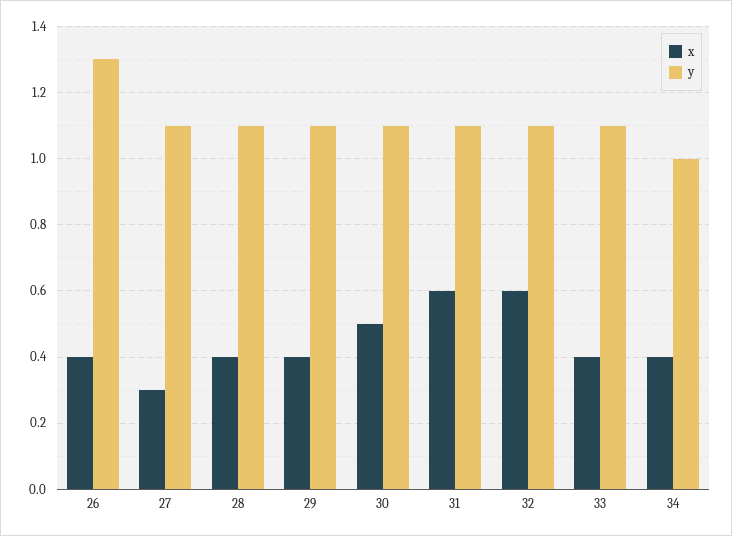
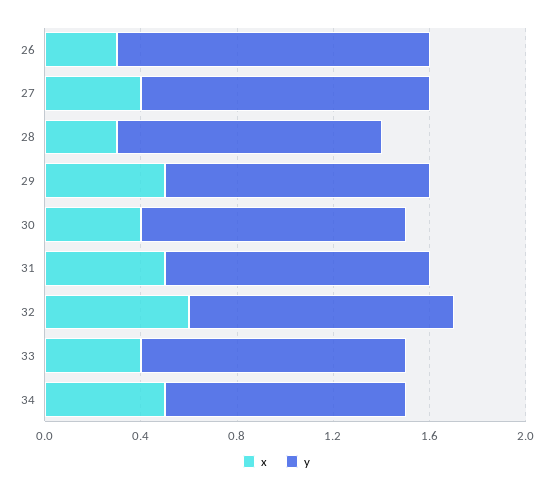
x, 26: 0.4 -> 0.3
x, 27: 0.3 -> 0.4
y, 27: 1.1 -> 1.2
x, 28: 0.4 -> 0.3
x, 29: 0.4 -> 0.5
x, 30: 0.5 -> 0.4
x, 31: 0.6 -> 0.5
x, 34: 0.4 -> 0.5

